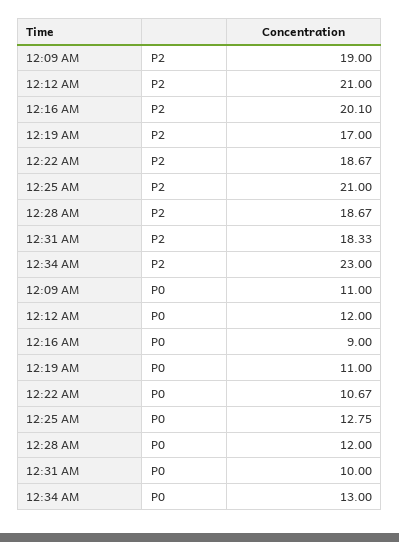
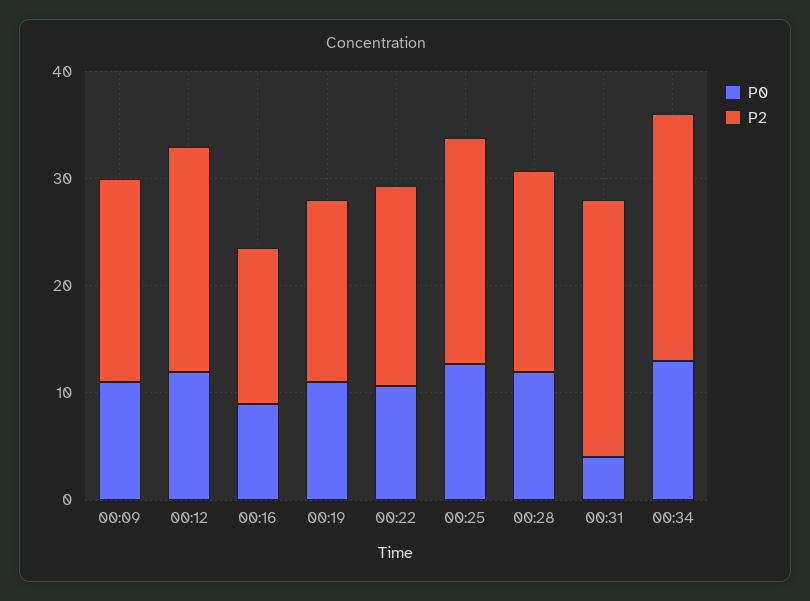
P2, 12:16 AM: 20.1 -> 14
P2, 12:31 AM: 18.33 -> 24
P0, 12:31 AM: 10 -> 4

